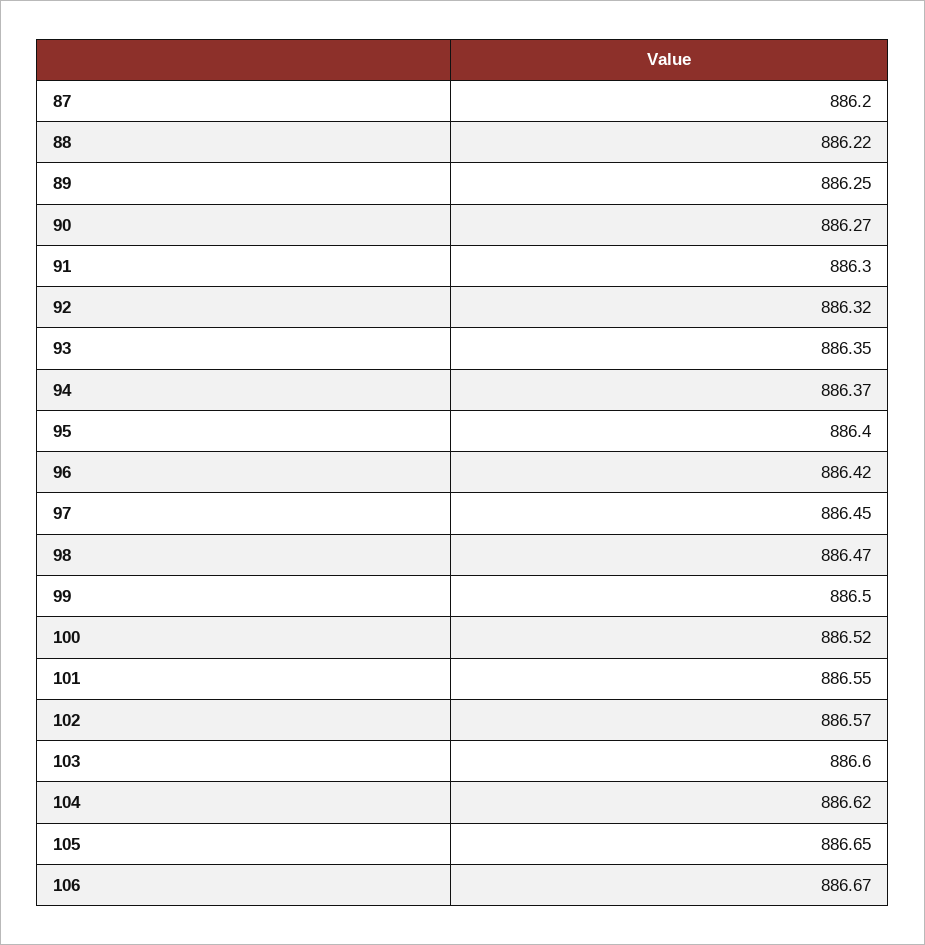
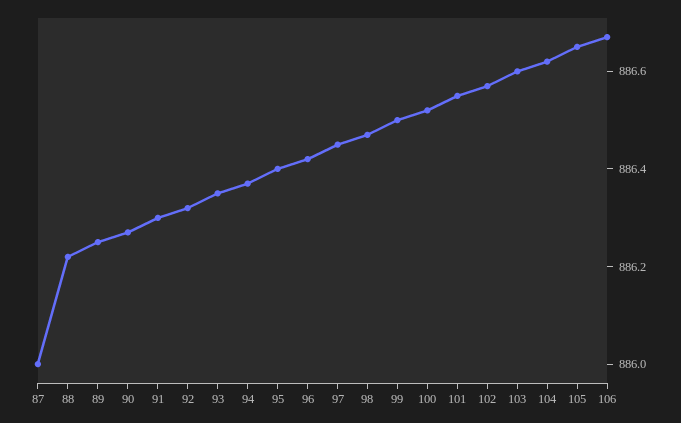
87: 886.2 -> 886

